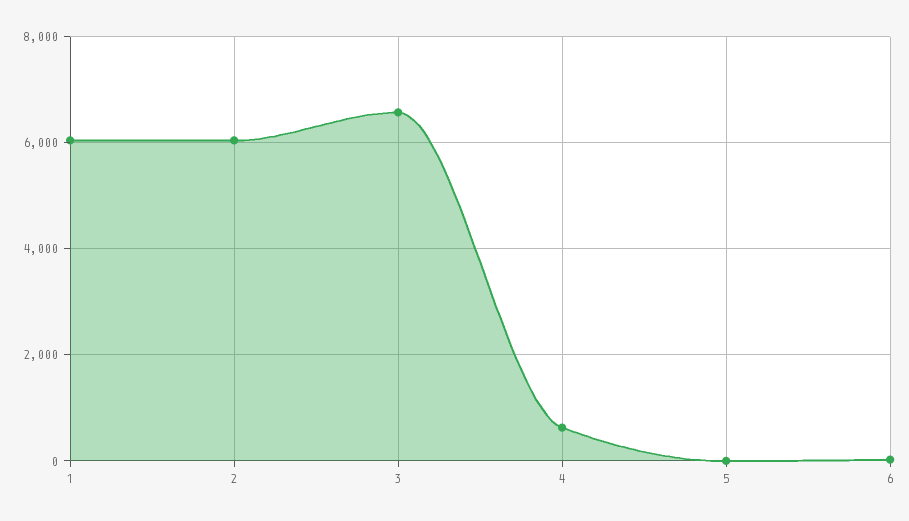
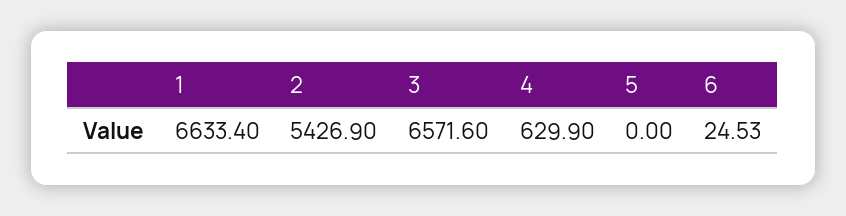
1: 6000 -> 6633.4
2: 6000 -> 5426.9

